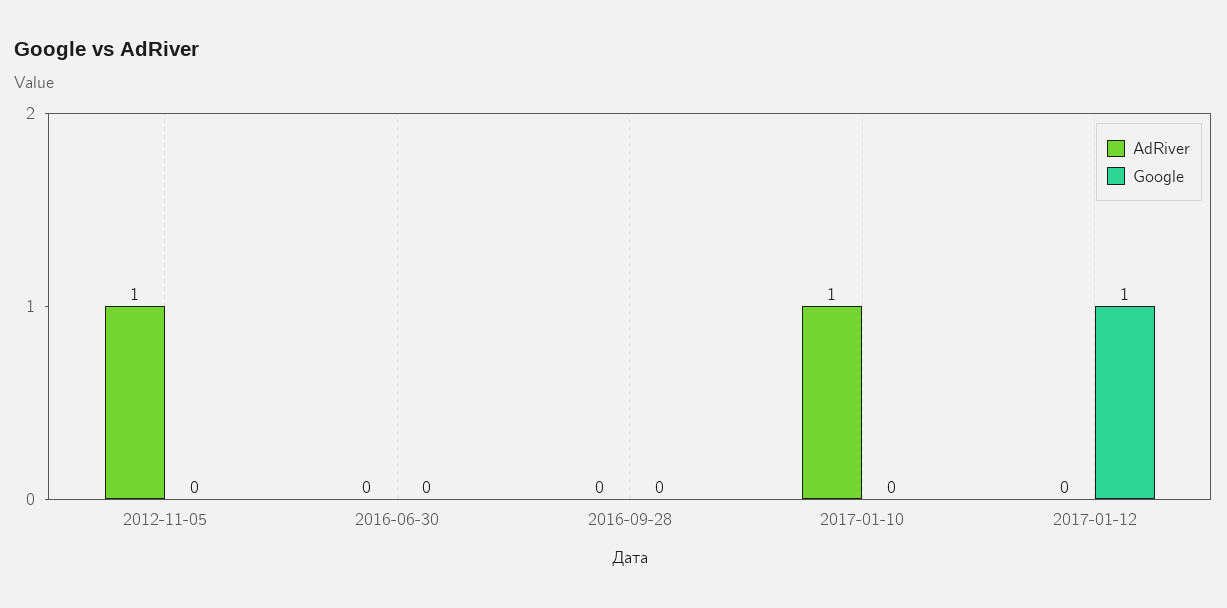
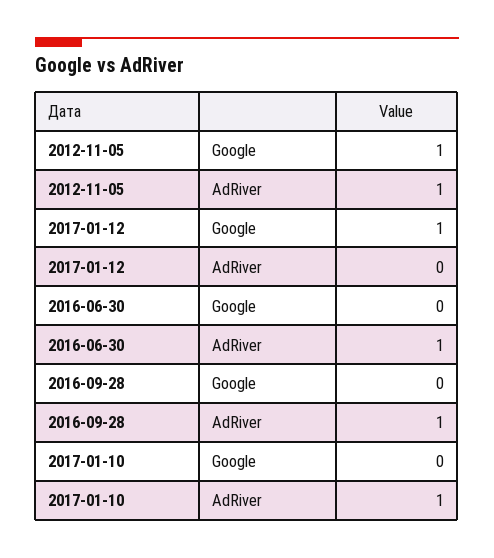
Google, 2012-11-05: 0 -> 1
AdRiver, 2016-06-30: 0 -> 1
AdRiver, 2016-09-28: 0 -> 1

